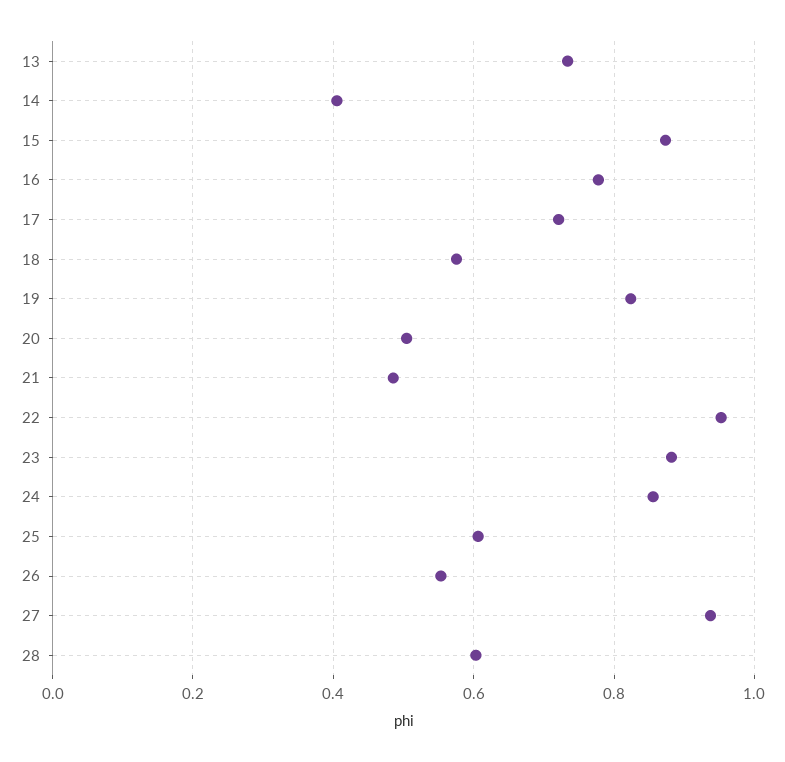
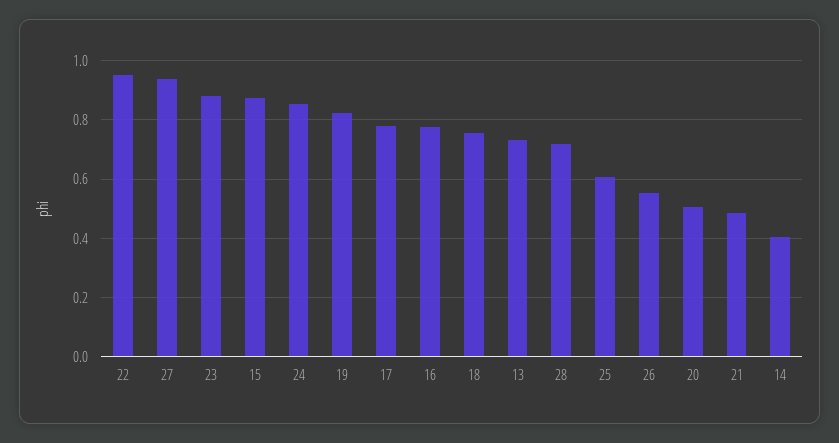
17: 0.72 -> 0.775
18: 0.58 -> 0.75
28: 0.6 -> 0.725

